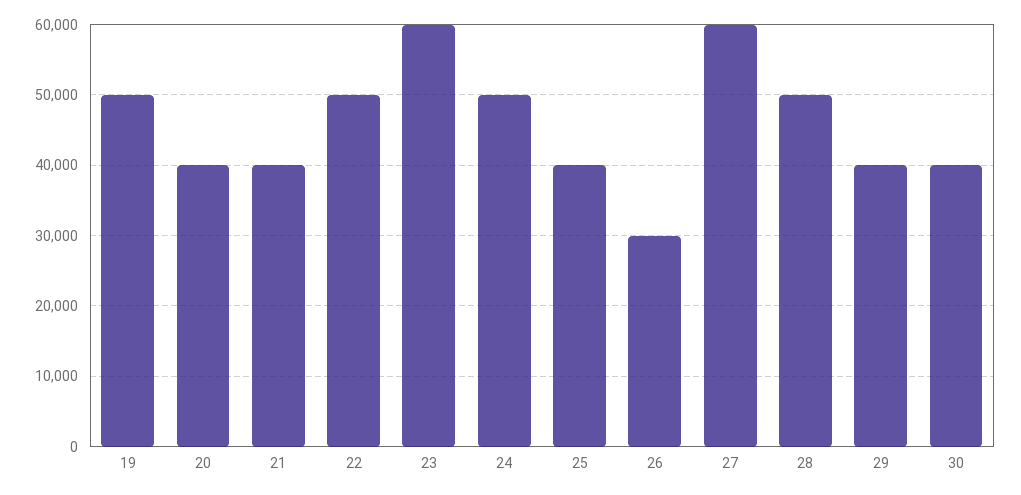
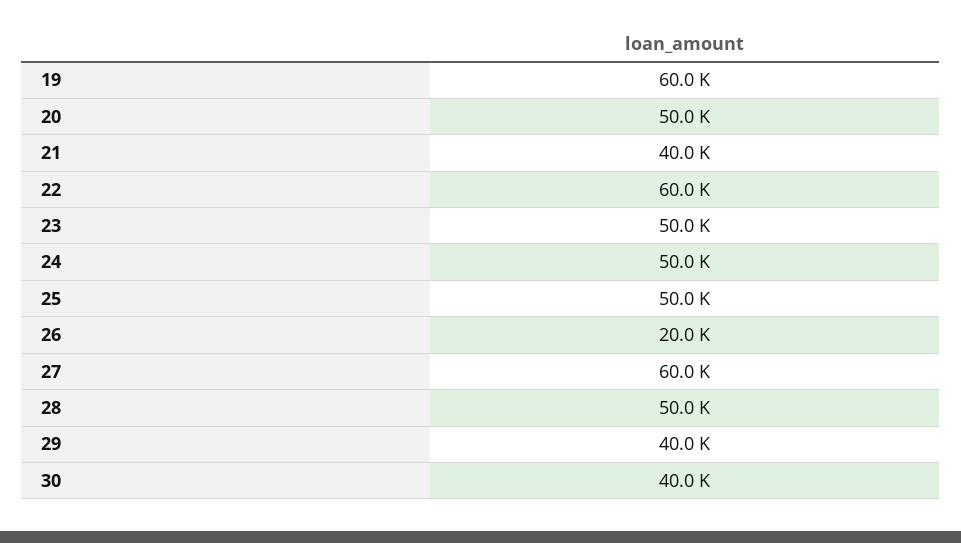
19: 50000 -> 60000
20: 40000 -> 50000
22: 50000 -> 60000
23: 60000 -> 50000
25: 40000 -> 50000
26: 30000 -> 20000

